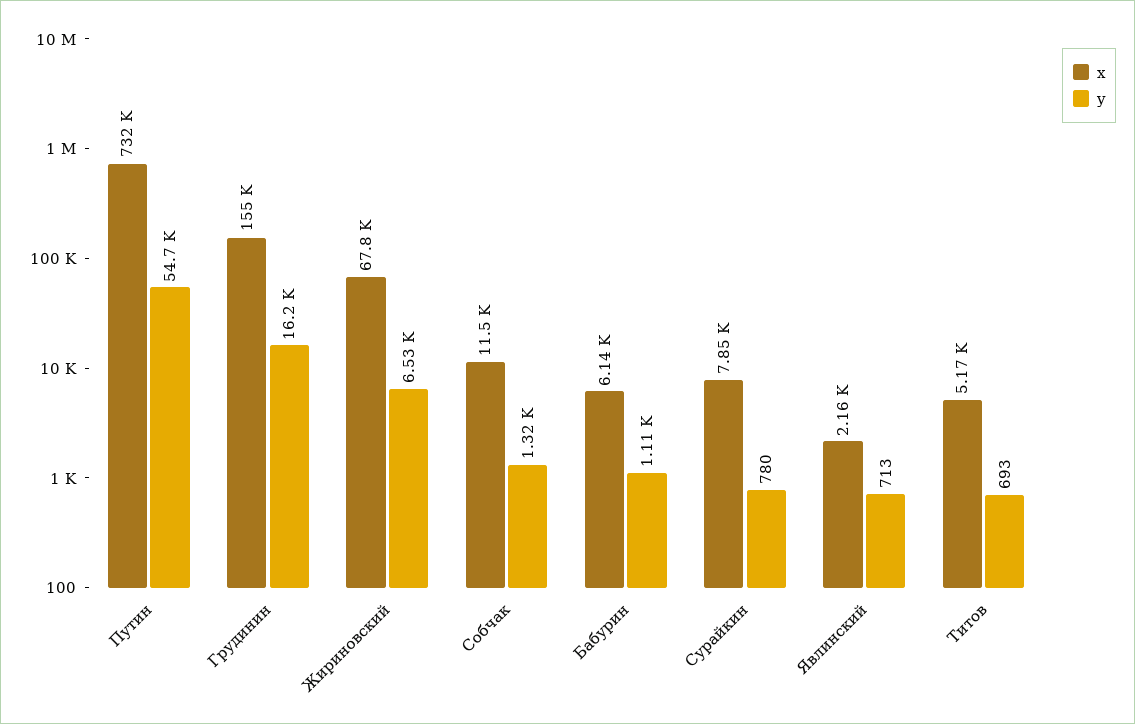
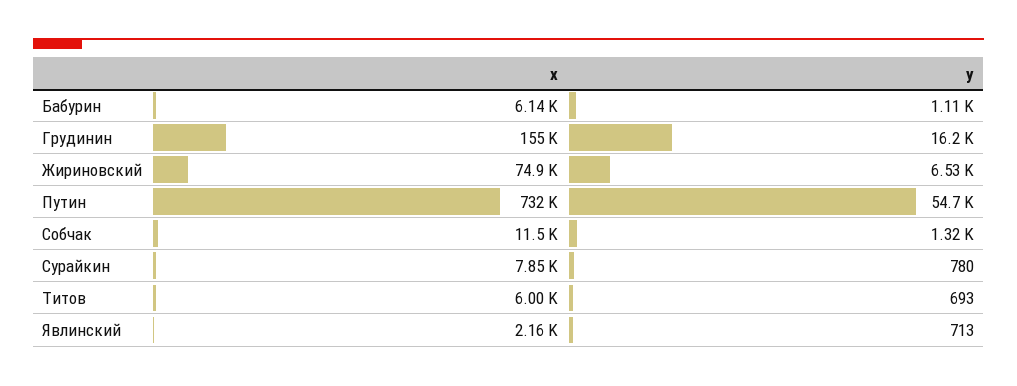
x, Жириновский: 67800 -> 74900
x, Титов: 5170 -> 6000

